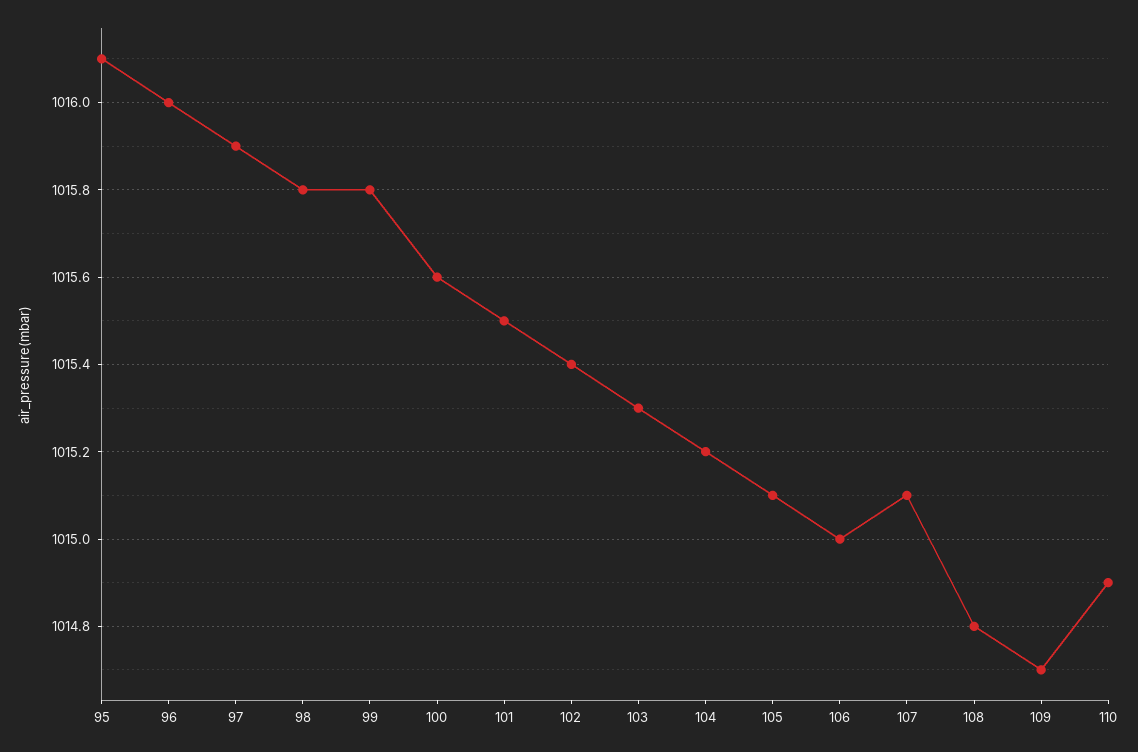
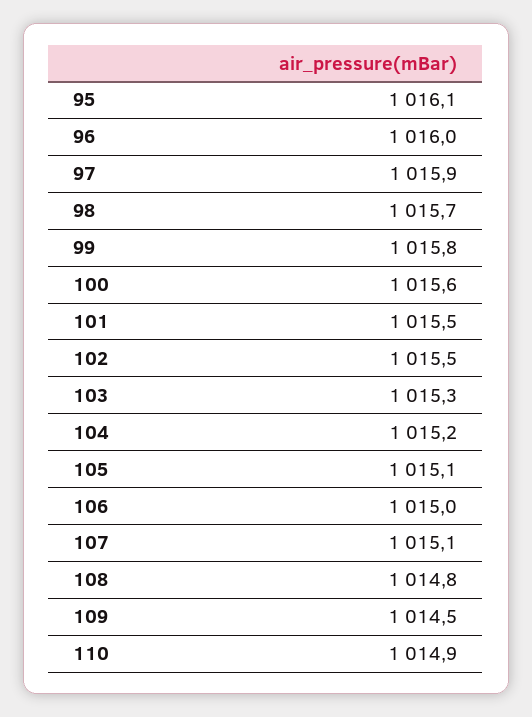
98: 1015.8 -> 1015.7
102: 1015.4 -> 1015.5
109: 1014.7 -> 1014.5

